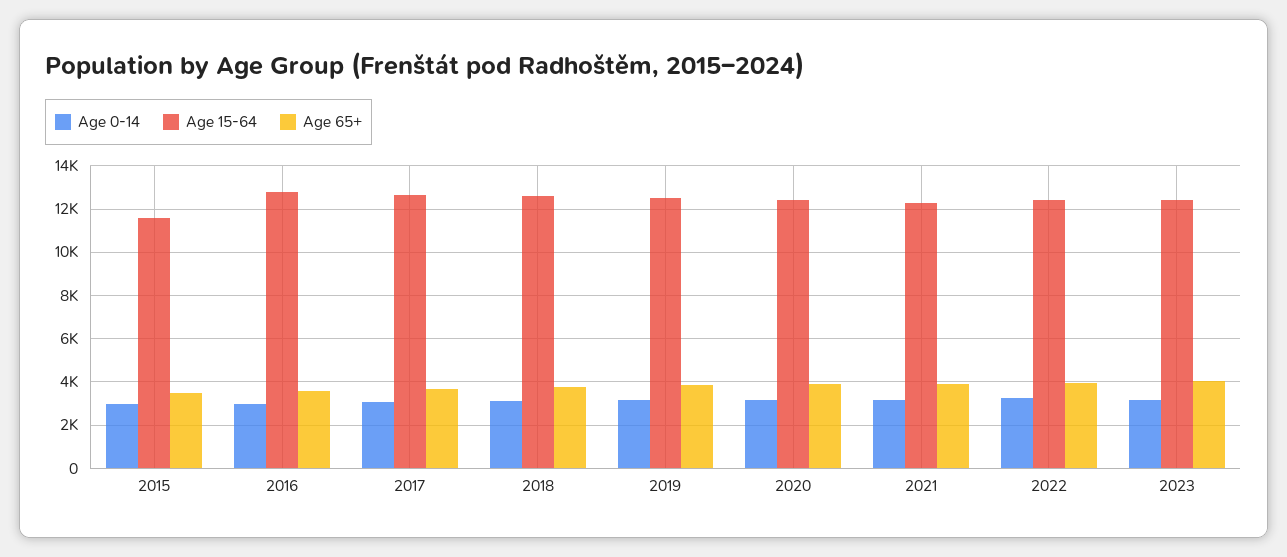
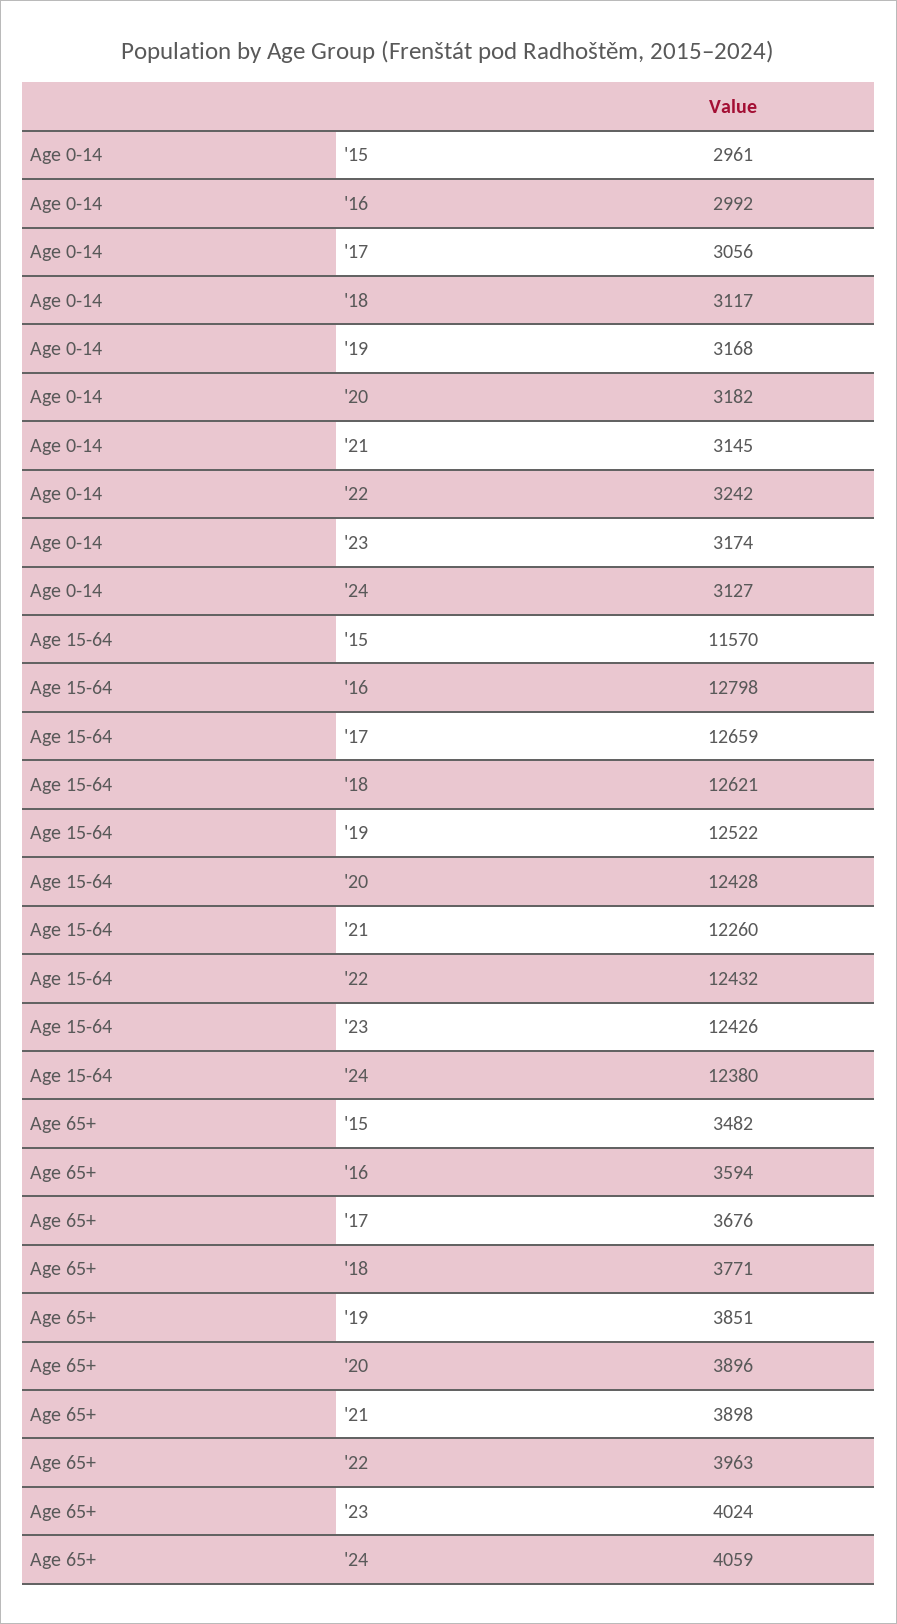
Age 0-14, '24: none -> 3127
Age 15-64, '24: none -> 12380
Age 65+, '24: none -> 4059

